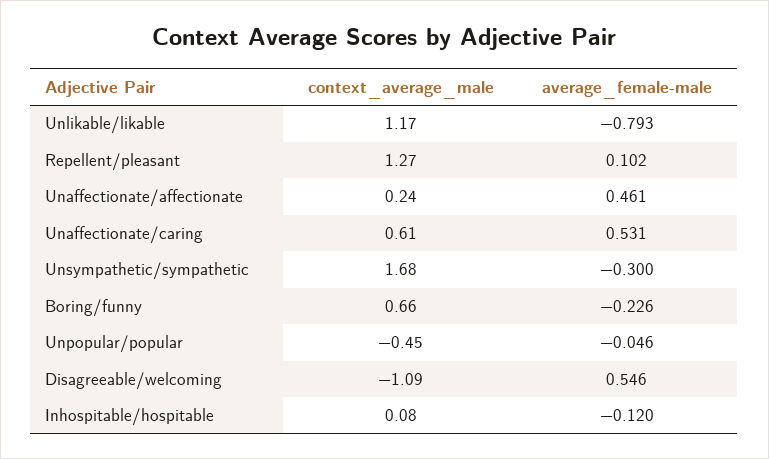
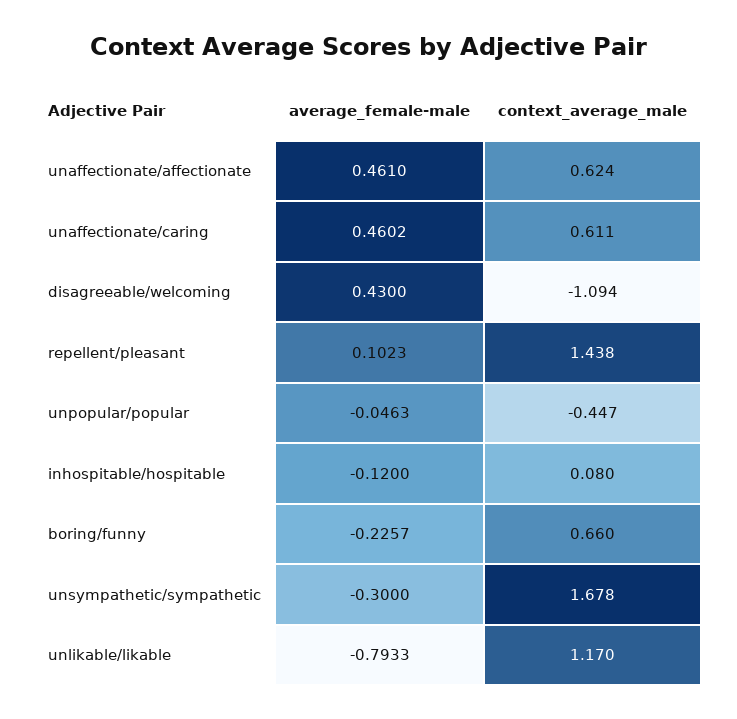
context_average_male, Repellent/pleasant: 1.27 -> 1.438
context_average_male, Unaffectionate/affectionate: 0.24 -> 0.624
average_female-male, Unaffectionate/caring: 0.531 -> 0.4602
average_female-male, Disagreeable/welcoming: 0.546 -> 0.43

